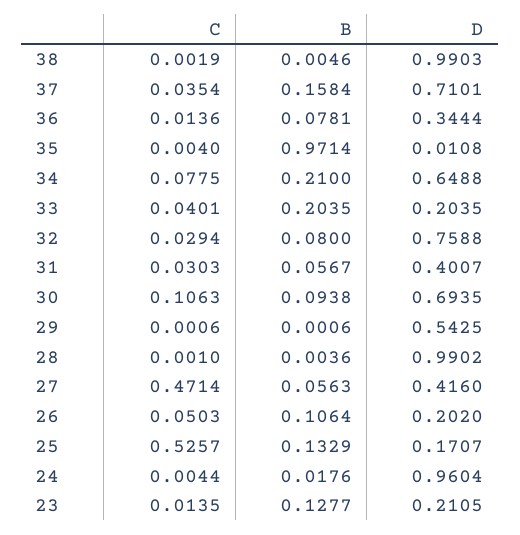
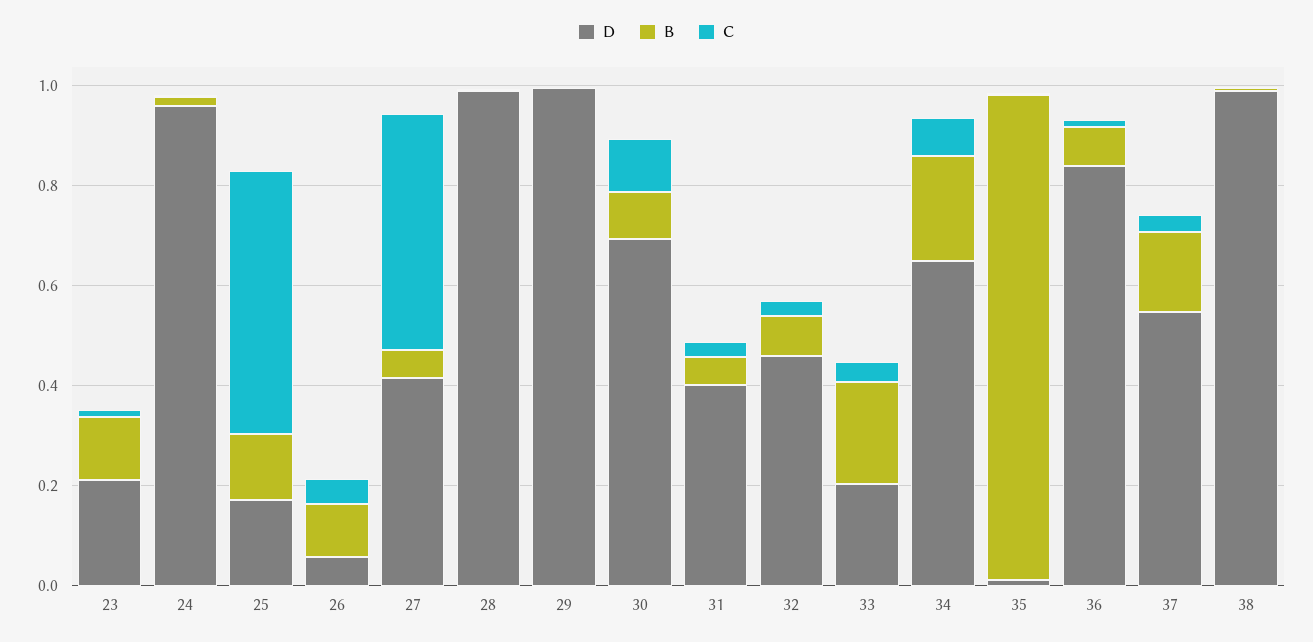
D, 37: 0.7101 -> 0.55
D, 36: 0.3444 -> 0.85
D, 32: 0.7588 -> 0.45
D, 29: 0.5425 -> 1
D, 26: 0.202 -> 0.05

